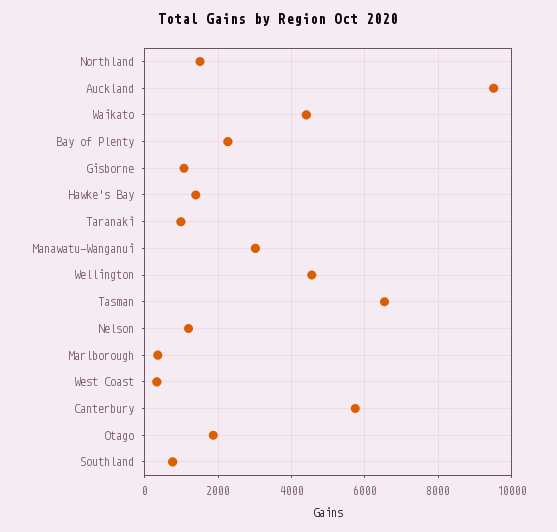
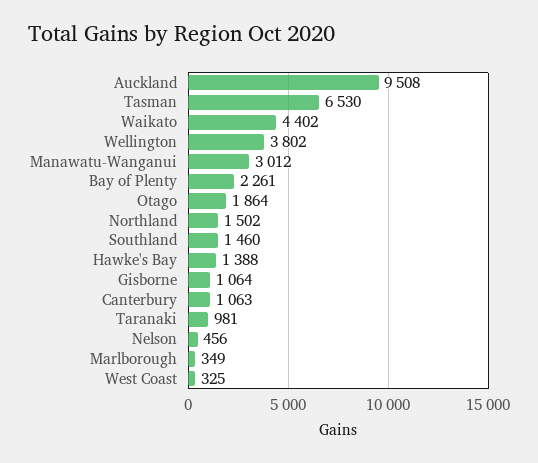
Wellington: 4600 -> 3802
Nelson: 1200 -> 456
Canterbury: 5800 -> 1063
Southland: 800 -> 1460

